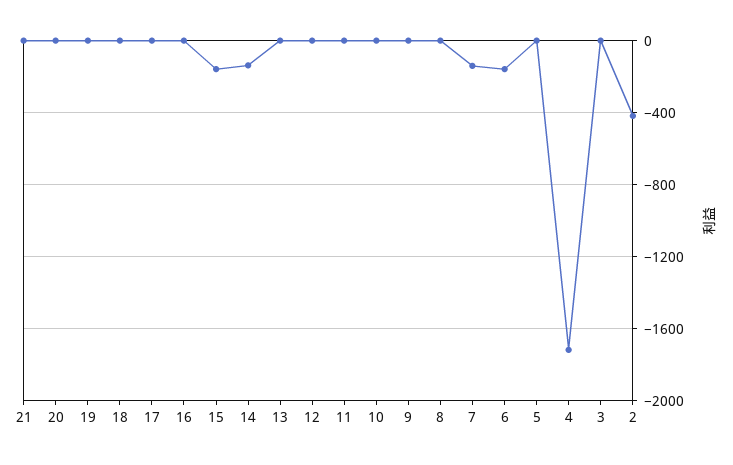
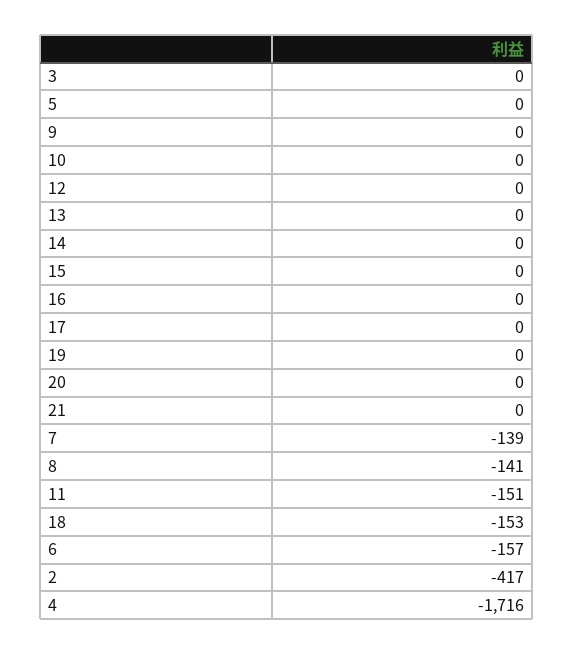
18: 0 -> -153
15: -150 -> 0
14: -150 -> 0
11: 0 -> -151
8: 0 -> -141

